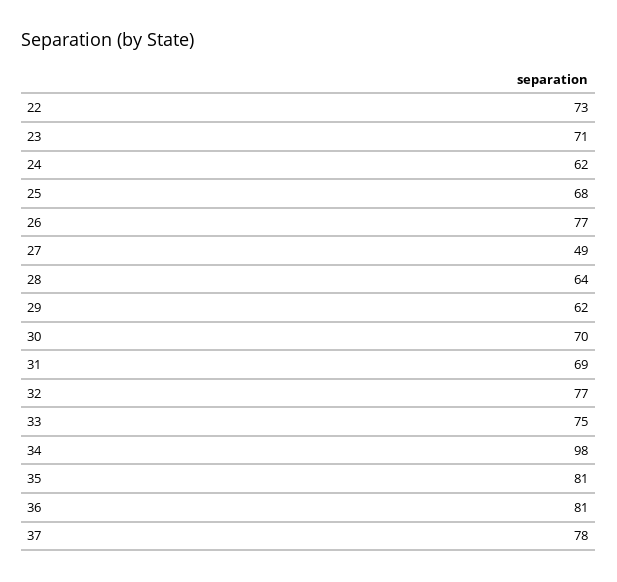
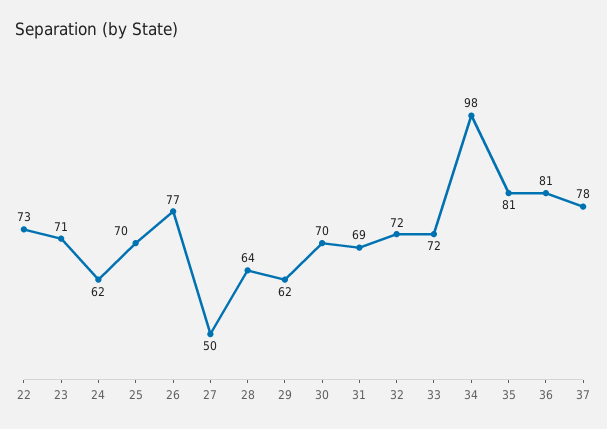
25: 68 -> 70
27: 49 -> 50
32: 77 -> 72
33: 75 -> 72

